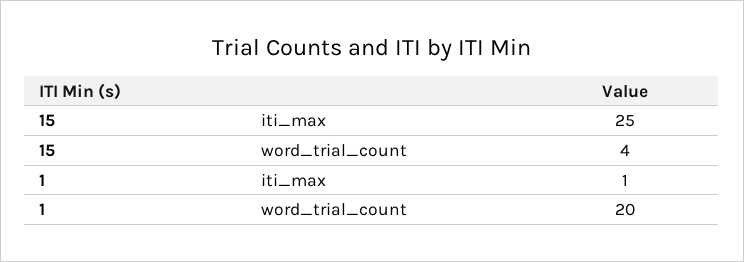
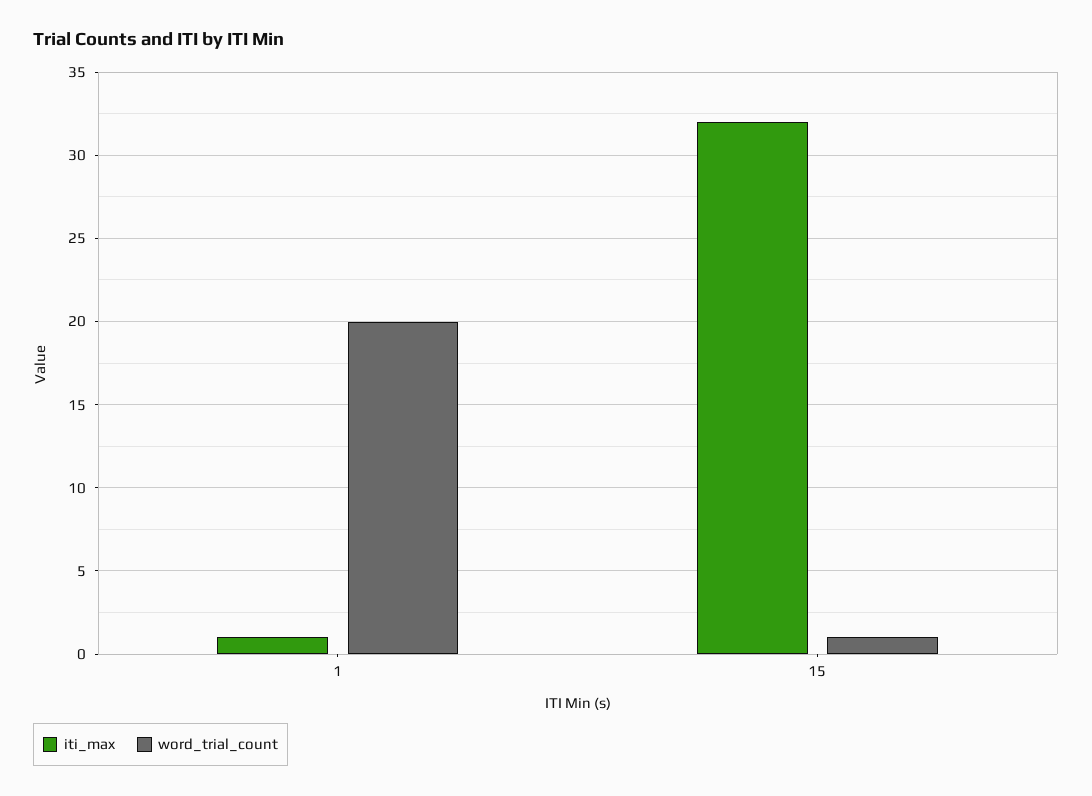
iti_max, 15: 25 -> 32
word_trial_count, 15: 4 -> 1

